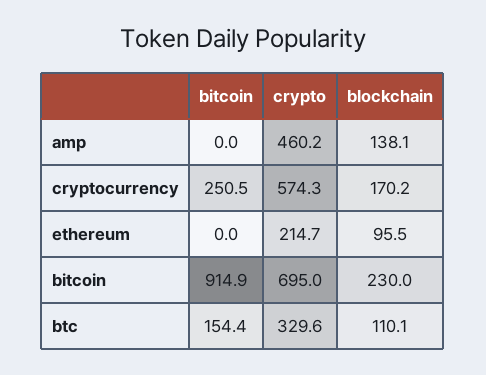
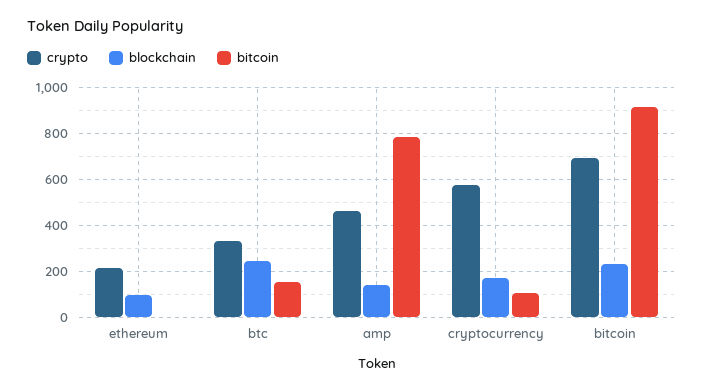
bitcoin, amp: 0 -> 800
bitcoin, cryptocurrency: 250.5 -> 100
blockchain, btc: 110.1 -> 250

